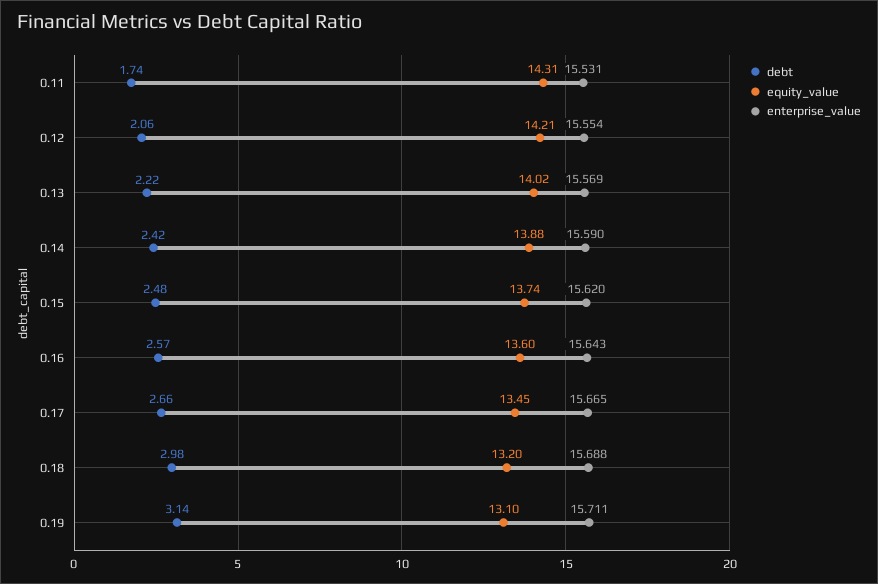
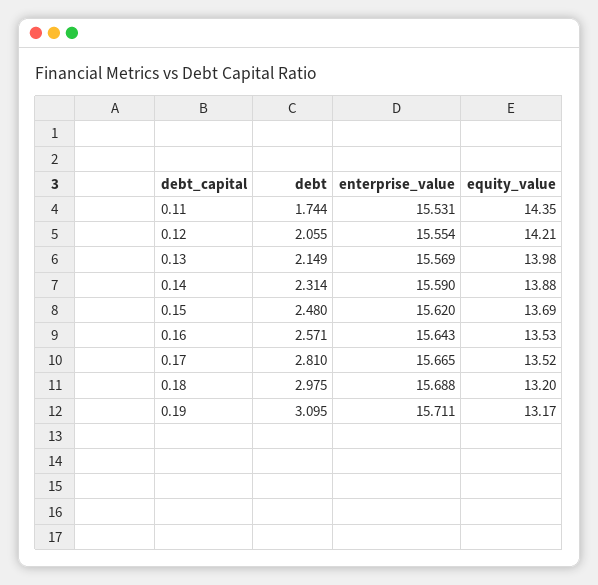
equity_value, 0.11: 14.31 -> 14.35
debt, 0.13: 2.22 -> 2.149
equity_value, 0.13: 14.02 -> 13.98
debt, 0.14: 2.42 -> 2.314
equity_value, 0.15: 13.74 -> 13.69
equity_value, 0.16: 13.6 -> 13.53
debt, 0.17: 2.66 -> 2.81
equity_value, 0.17: 13.45 -> 13.52
debt, 0.19: 3.14 -> 3.095
equity_value, 0.19: 13.1 -> 13.17

